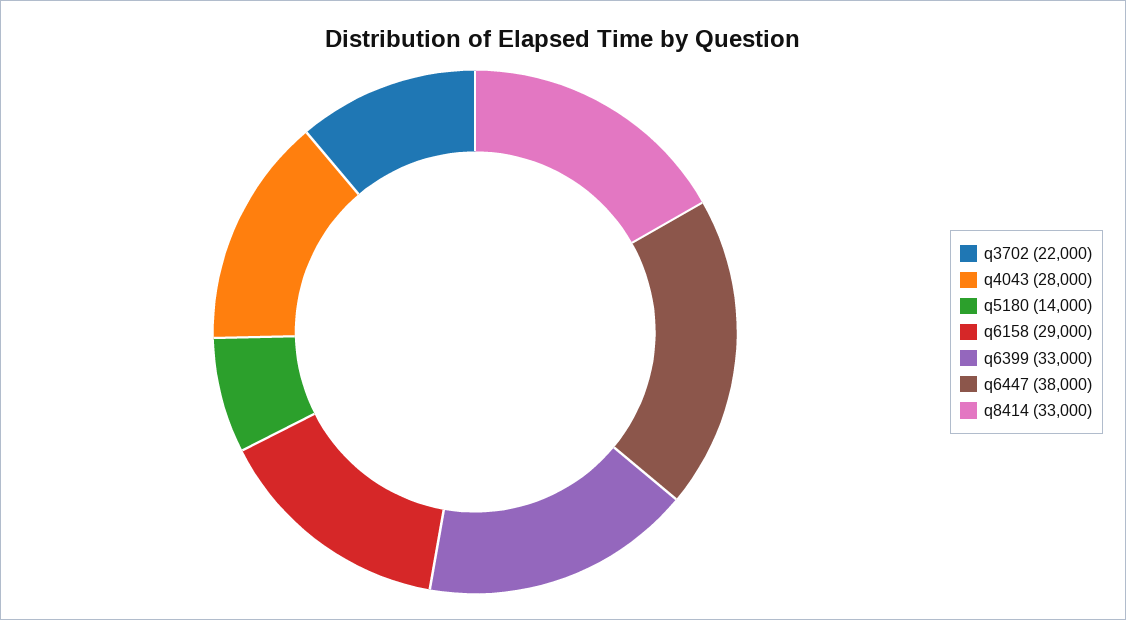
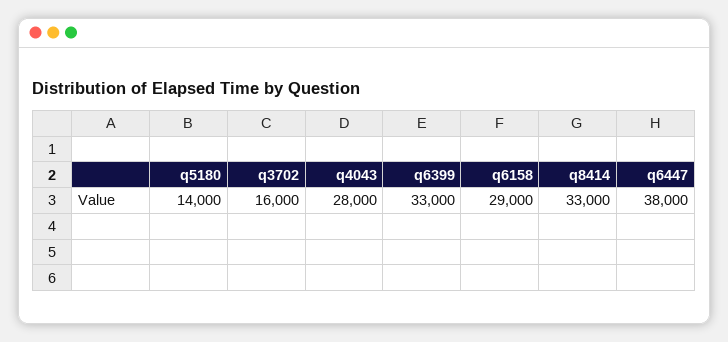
q3702: 22000 -> 16000

